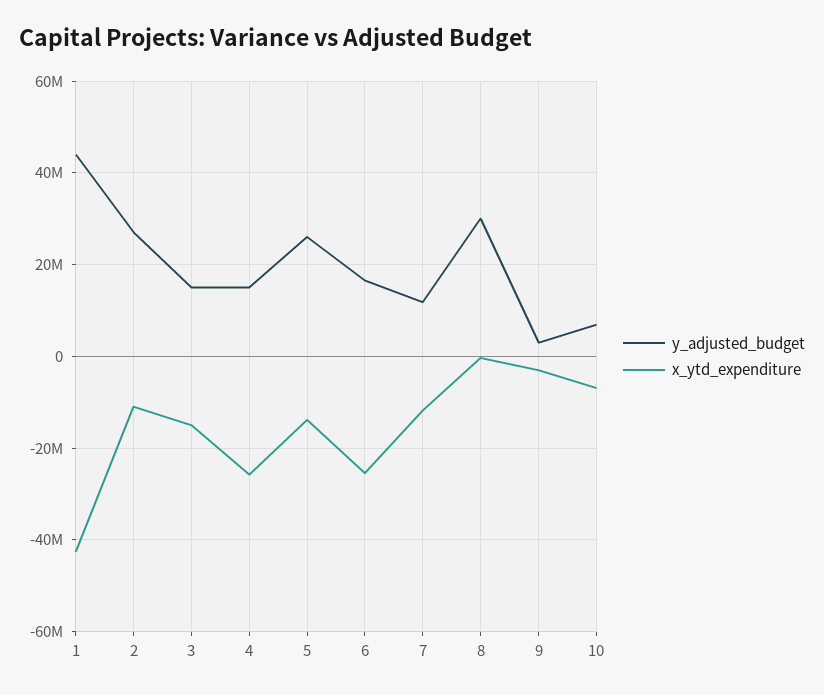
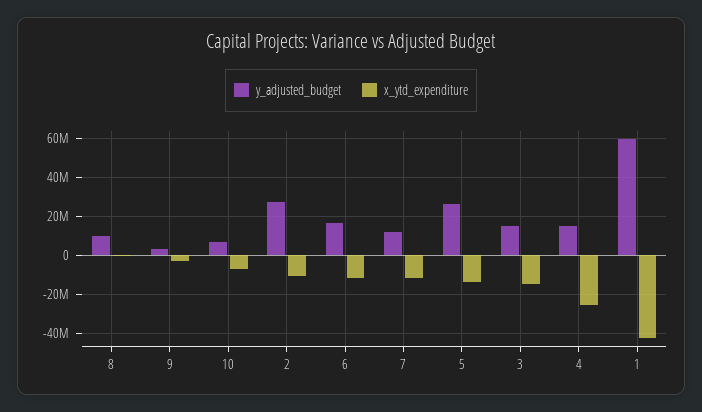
y_adjusted_budget, 1: 44000000 -> 60000000
x_ytd_expenditure, 6: -26000000 -> -10000000
y_adjusted_budget, 8: 30000000 -> 10000000

